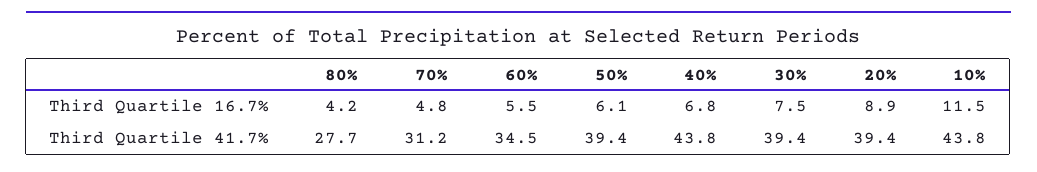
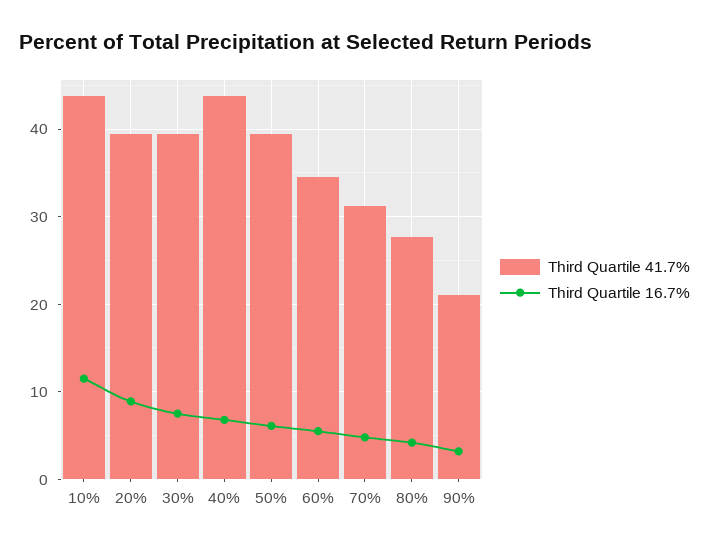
Third Quartile 41.7%, 90%: none -> 21
Third Quartile 16.7%, 90%: none -> 3

